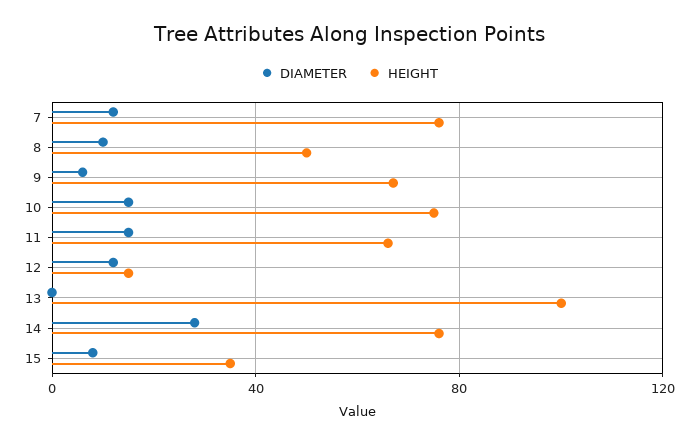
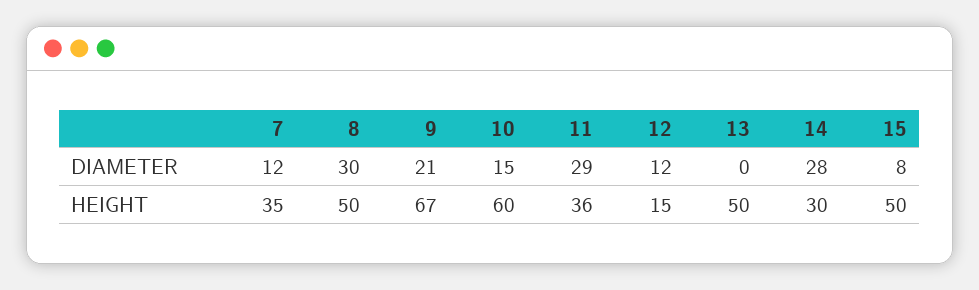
HEIGHT, 7: 75 -> 35
DIAMETER, 8: 10 -> 30
DIAMETER, 9: 5 -> 21
HEIGHT, 10: 75 -> 60
DIAMETER, 11: 15 -> 29
HEIGHT, 11: 65 -> 36
HEIGHT, 13: 100 -> 50
HEIGHT, 14: 75 -> 30
HEIGHT, 15: 35 -> 50

